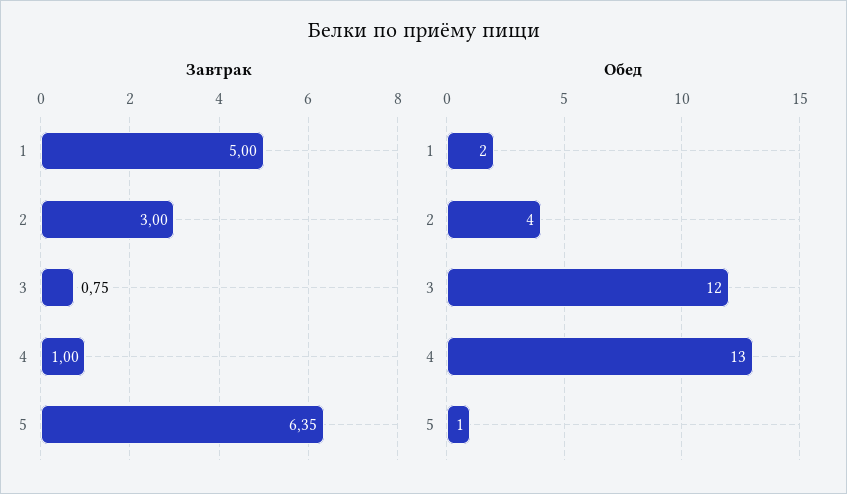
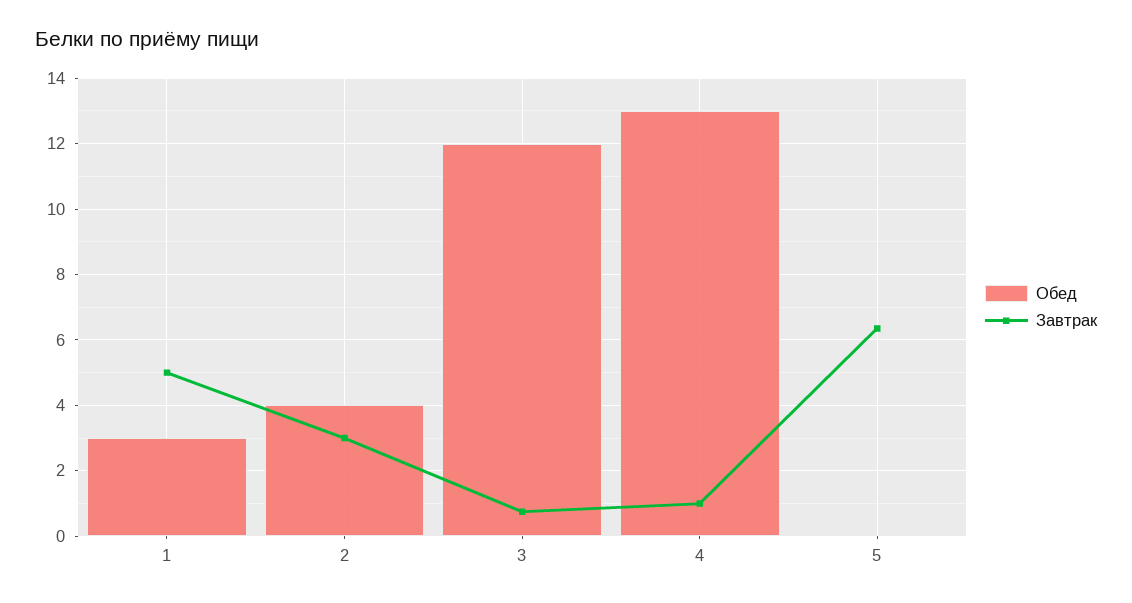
Обед, 1: 2 -> 3
Обед, 5: 1 -> 0

